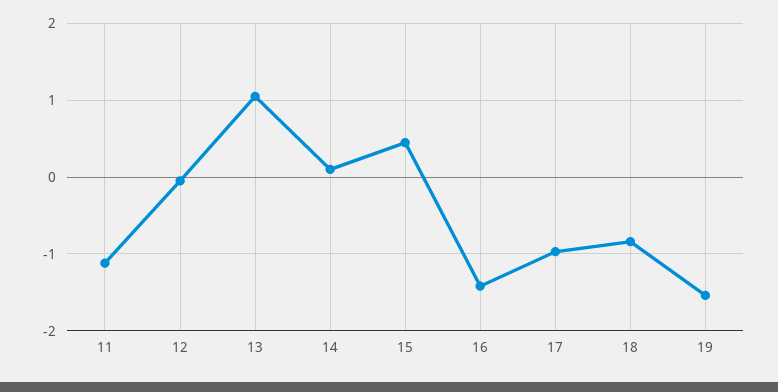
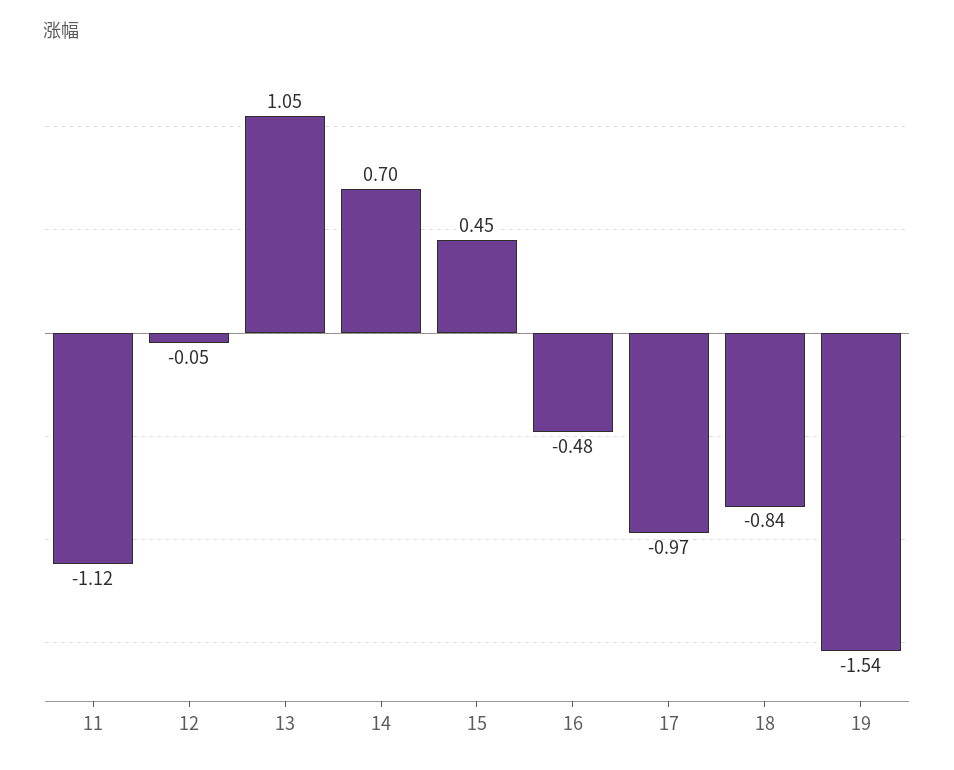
14: 0.1 -> 0.7
16: -1.4 -> -0.48

